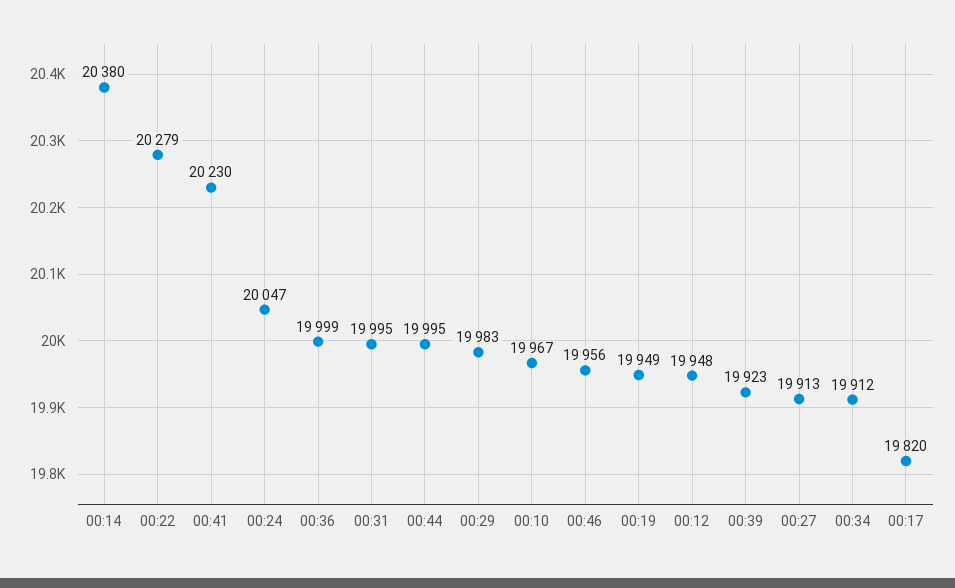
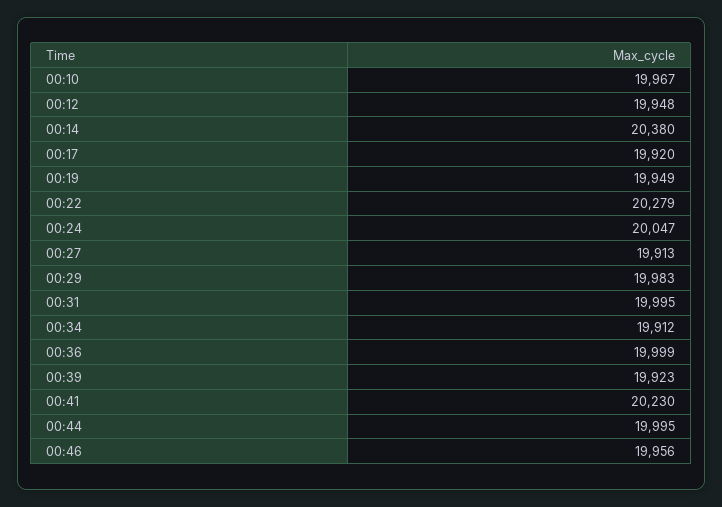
00:17: 19820 -> 19920

